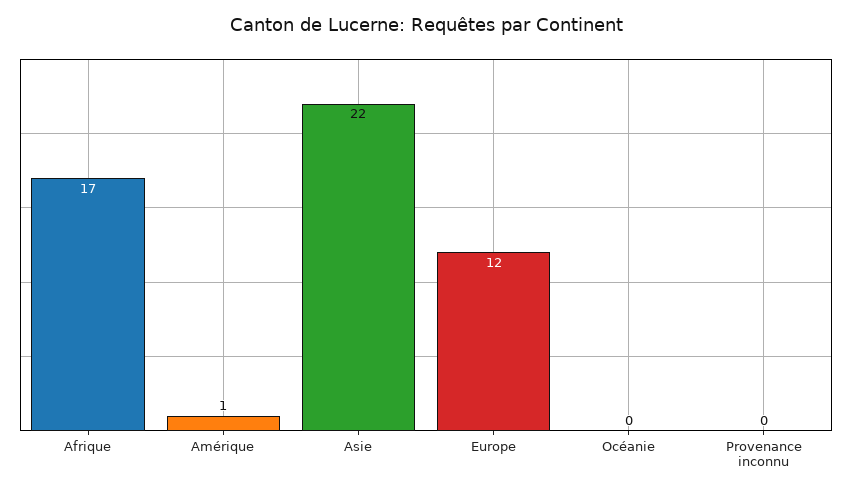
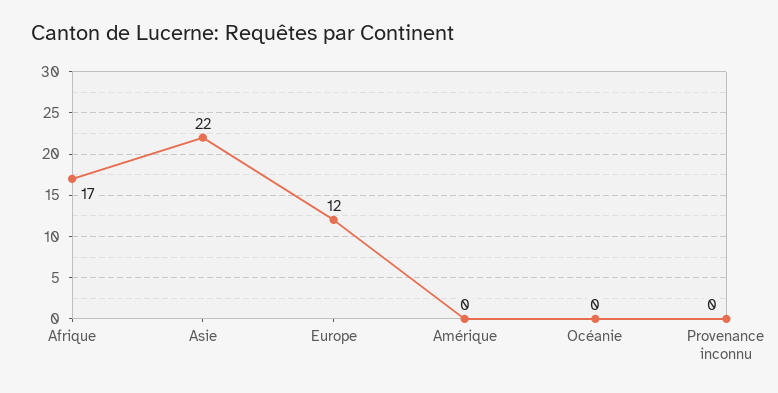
Amérique: 1 -> 0

